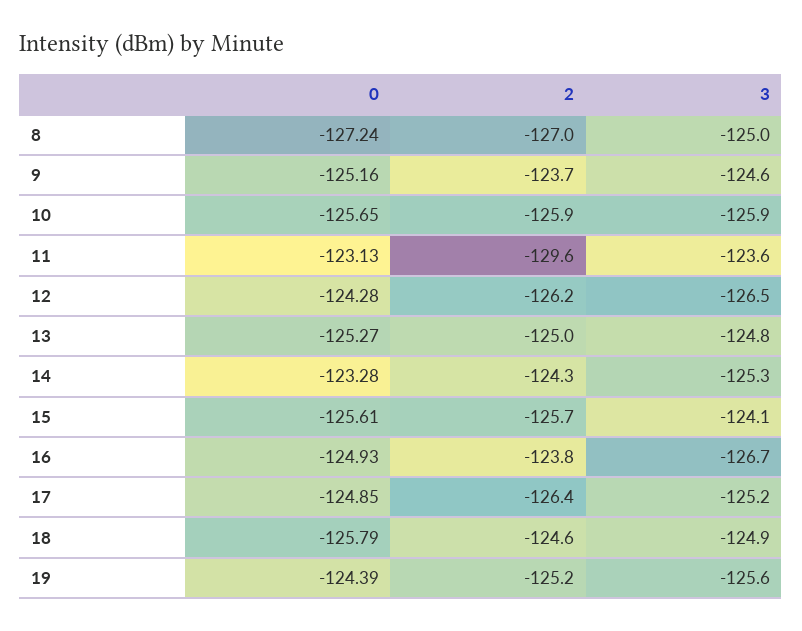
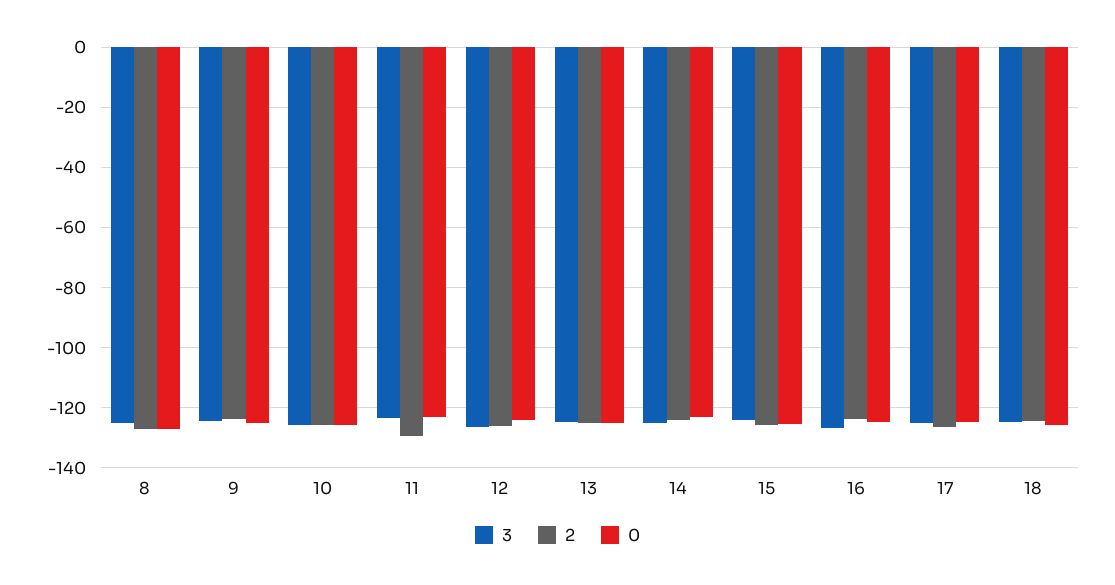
0, 19: -124.39 -> none
2, 19: -125.2 -> none
3, 19: -125.6 -> none

